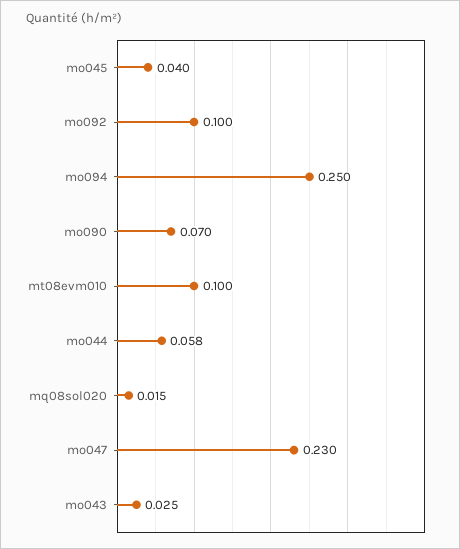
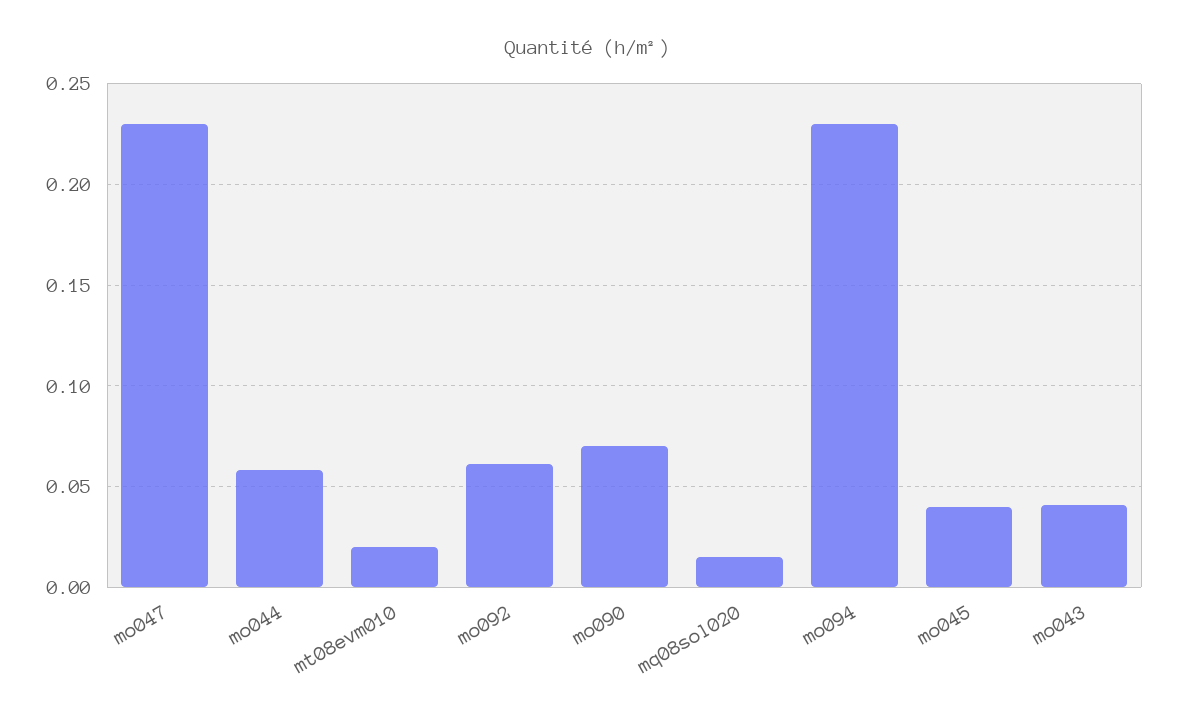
mo092: 0.1 -> 0.06
mo094: 0.25 -> 0.23
mt08evm010: 0.1 -> 0.02
mo043: 0.025 -> 0.04

